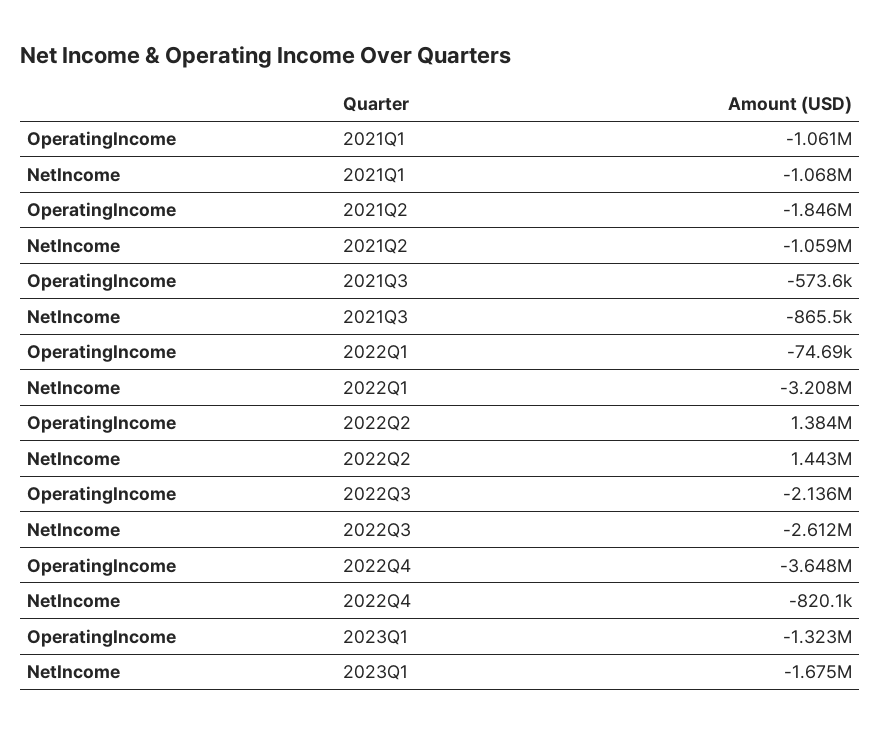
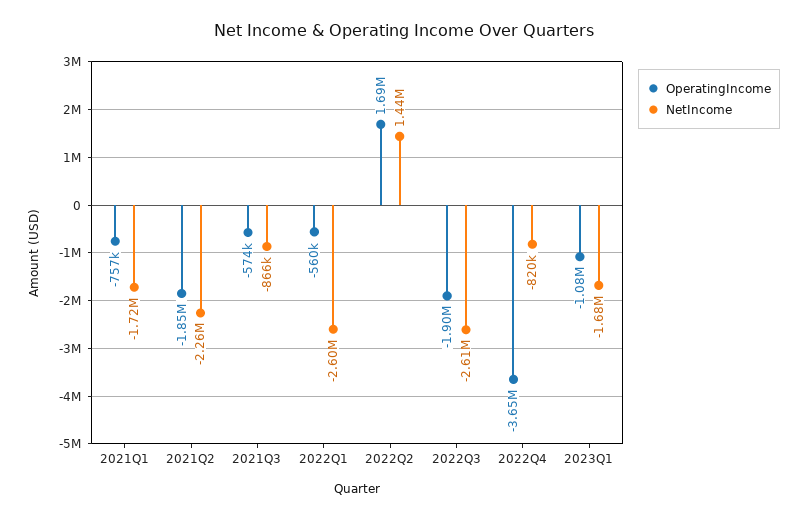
OperatingIncome, 2021Q1: -1061000 -> -757000
NetIncome, 2021Q1: -1068000 -> -1720000
NetIncome, 2021Q2: -1059000 -> -2260000
OperatingIncome, 2022Q1: -74690 -> -560000
NetIncome, 2022Q1: -3208000 -> -2600000
OperatingIncome, 2022Q2: 1384000 -> 1690000
OperatingIncome, 2022Q3: -2136000 -> -1900000
OperatingIncome, 2023Q1: -1323000 -> -1080000

